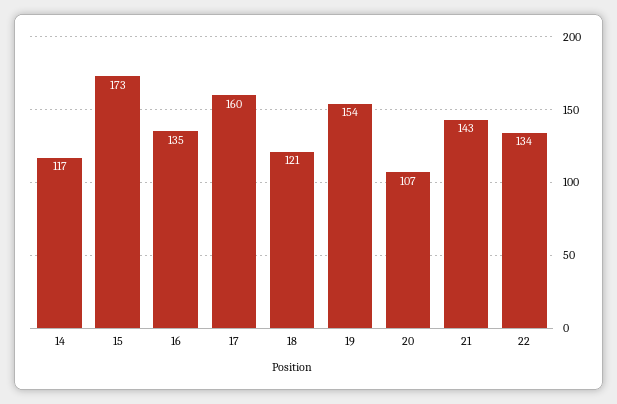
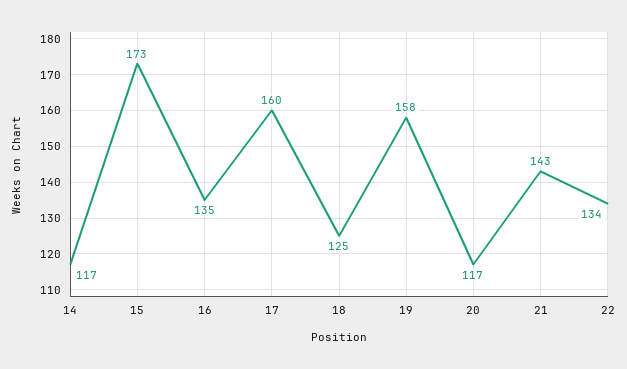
18: 121 -> 125
19: 154 -> 158
20: 107 -> 117

